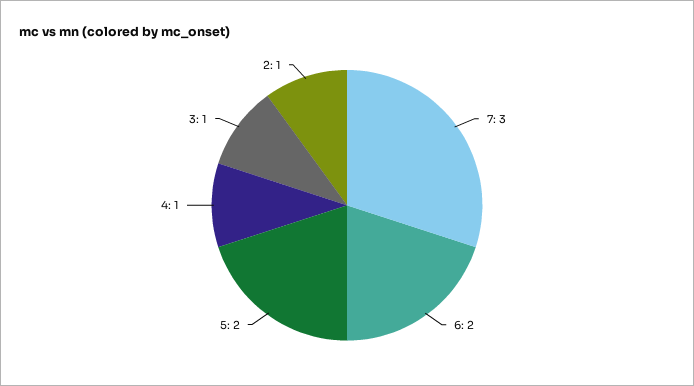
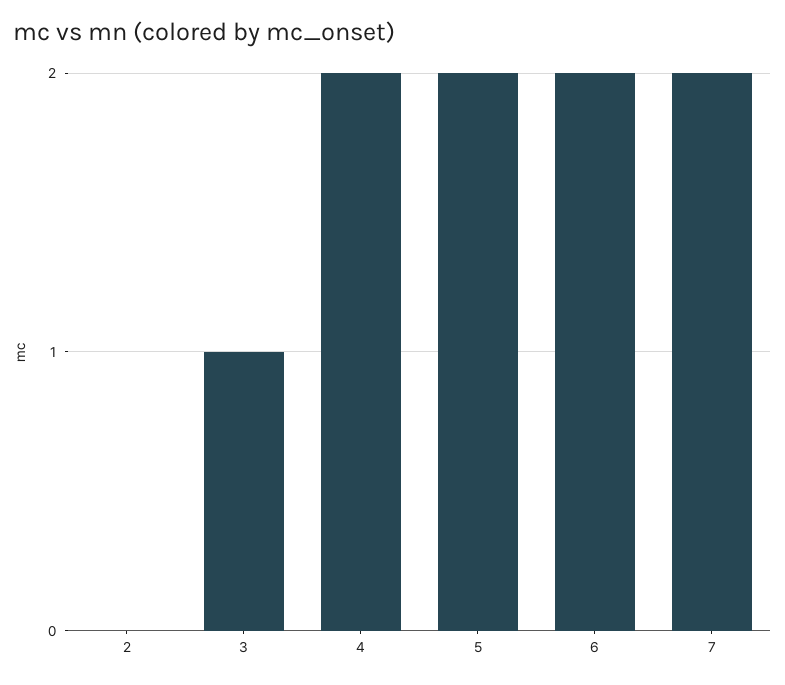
7: 3 -> 2
4: 1 -> 2
2: 1 -> 0

